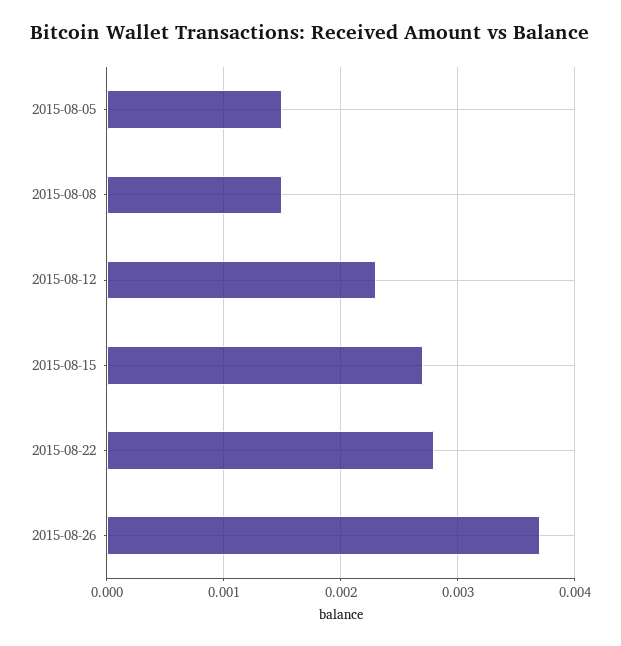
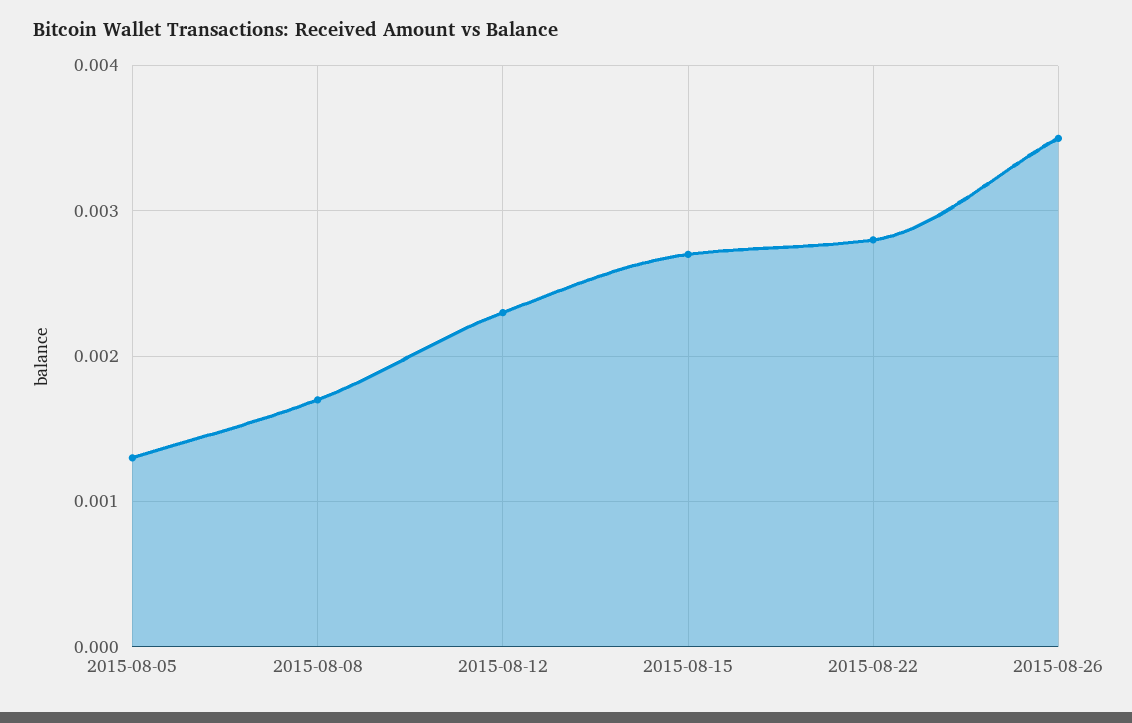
2015-08-05: 0.0015 -> 0.0013
2015-08-08: 0.0015 -> 0.0017
2015-08-26: 0.0037 -> 0.0035

